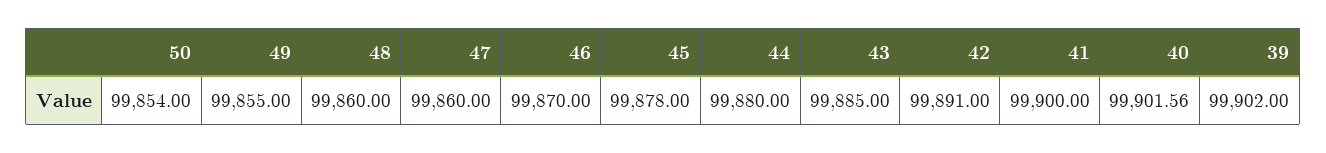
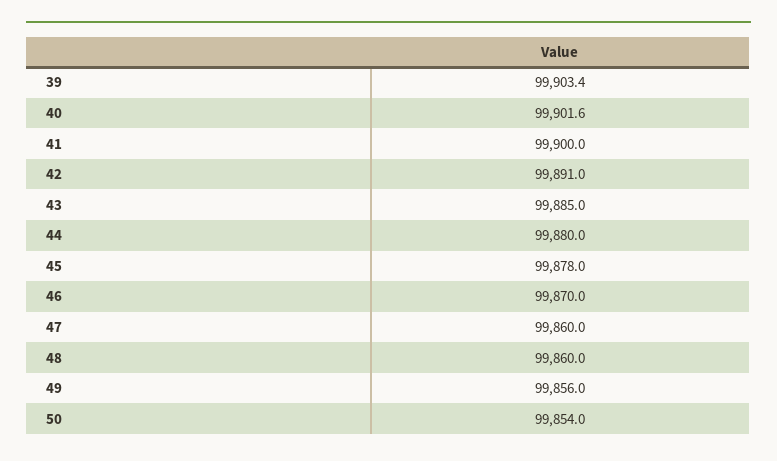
49: 99855 -> 99856
39: 99902 -> 99903.4

